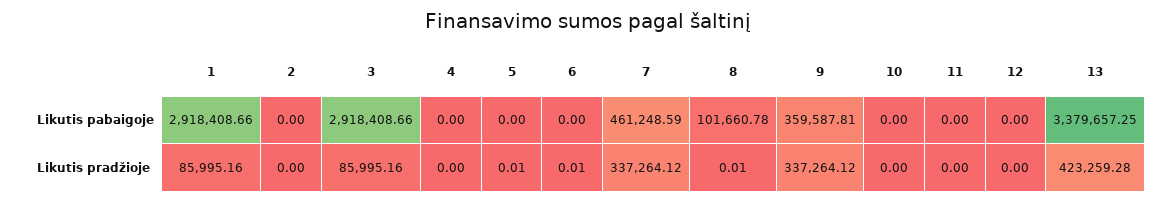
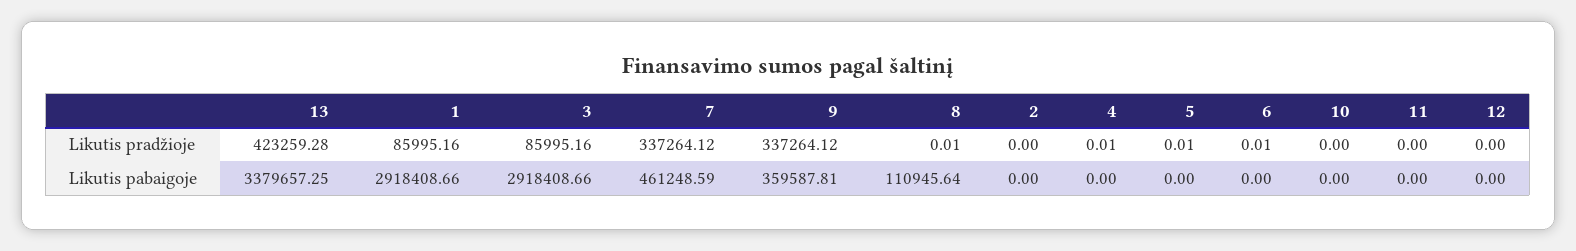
8, Likutis pabaigoje: 101660.78 -> 110945.64
4, Likutis pradžioje: 0 -> 0.01

